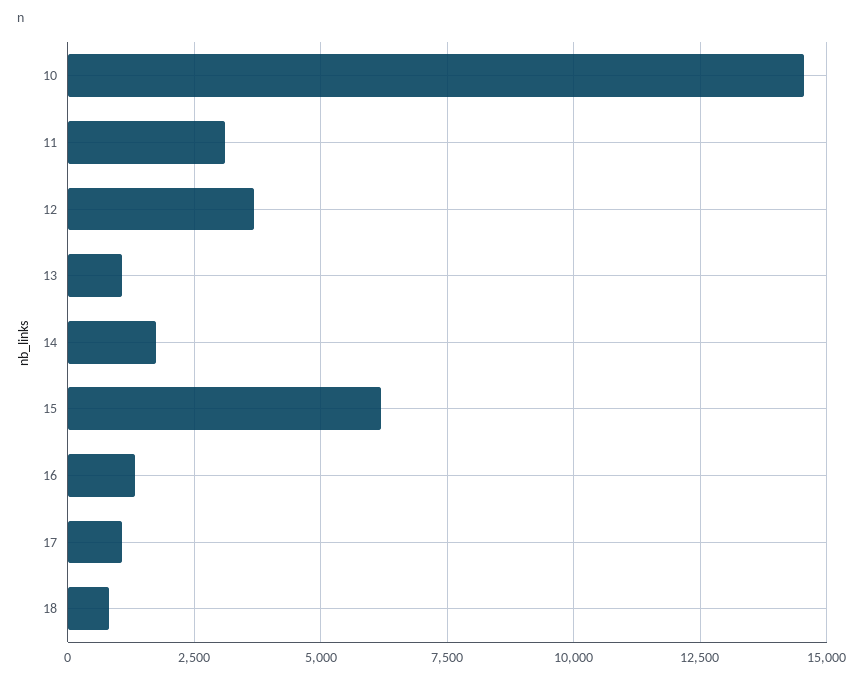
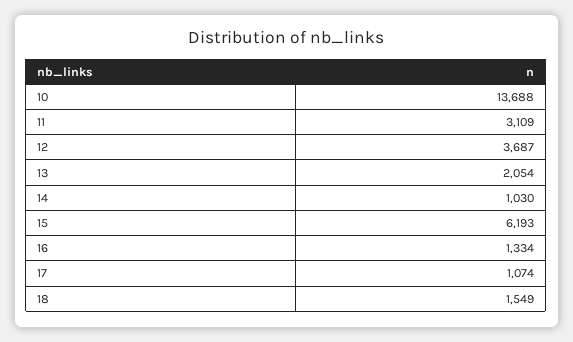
10: 14500 -> 13688
13: 1000 -> 2054
14: 1750 -> 1030
18: 750 -> 1549

